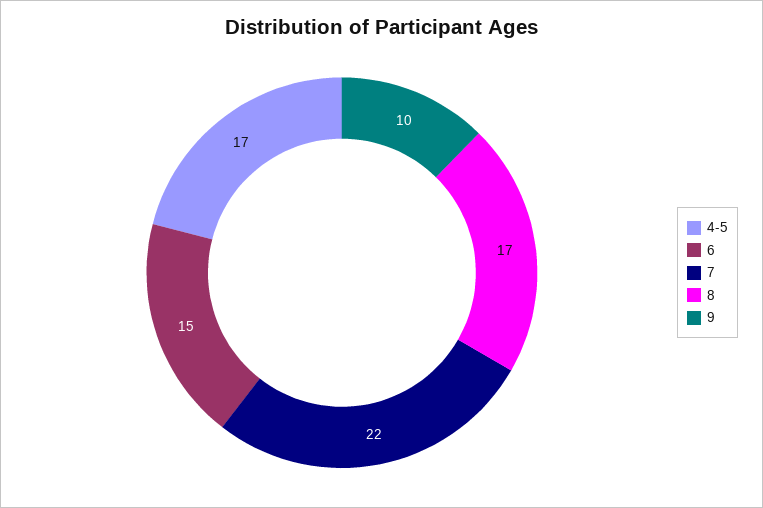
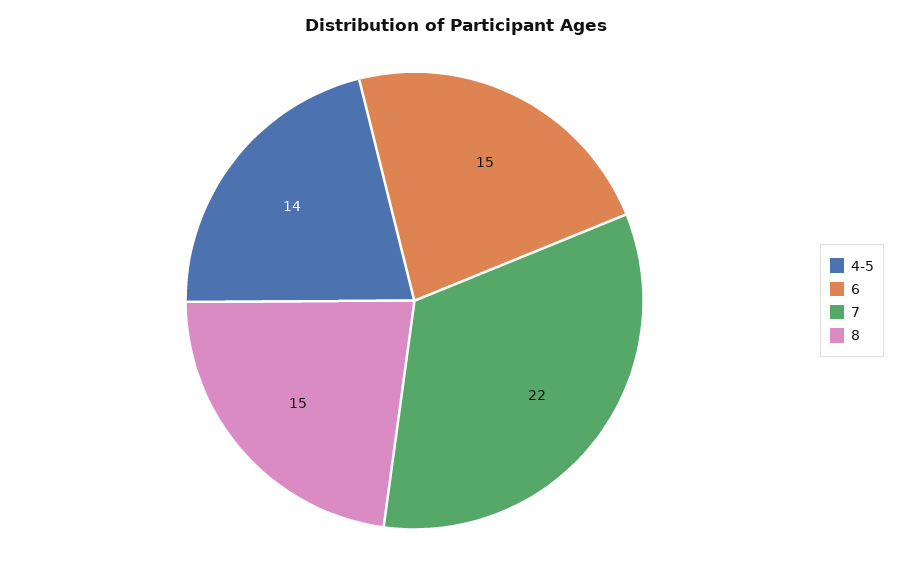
4-5: 17 -> 14
8: 17 -> 15
9: 10 -> none

